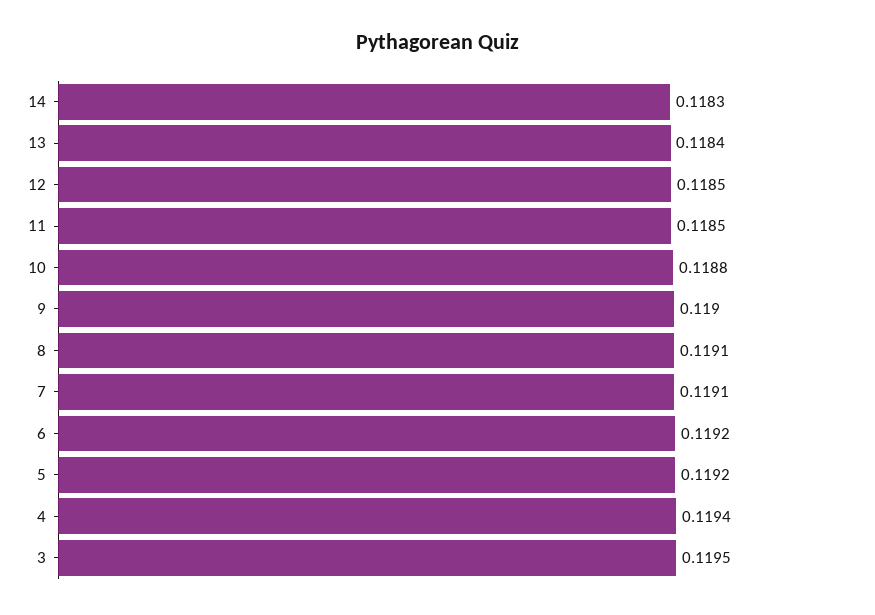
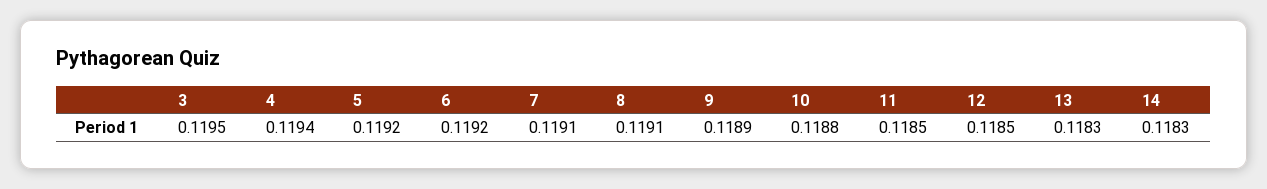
13: 0.1184 -> 0.1183
9: 0.119 -> 0.1189

